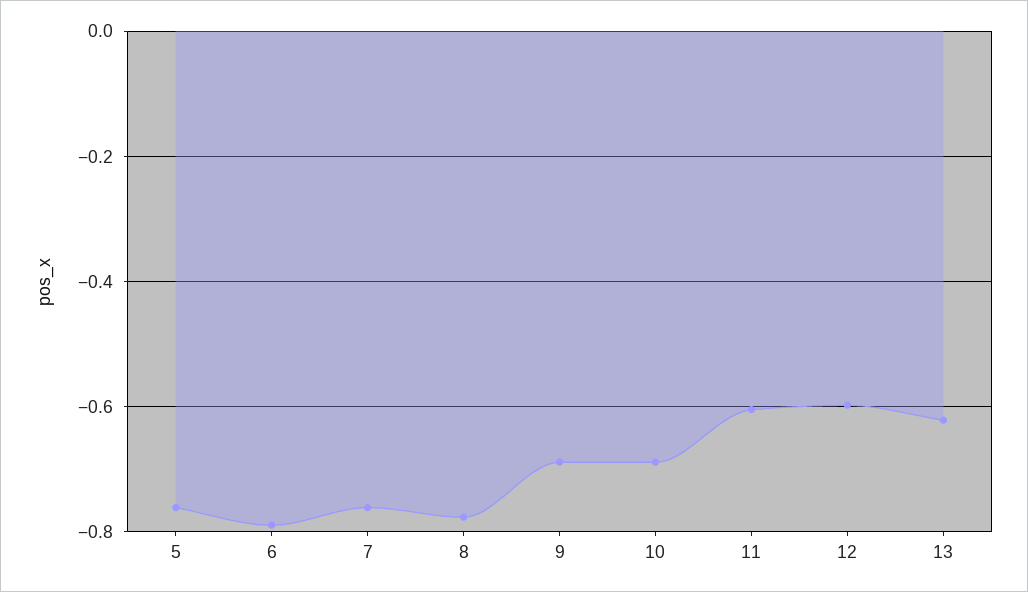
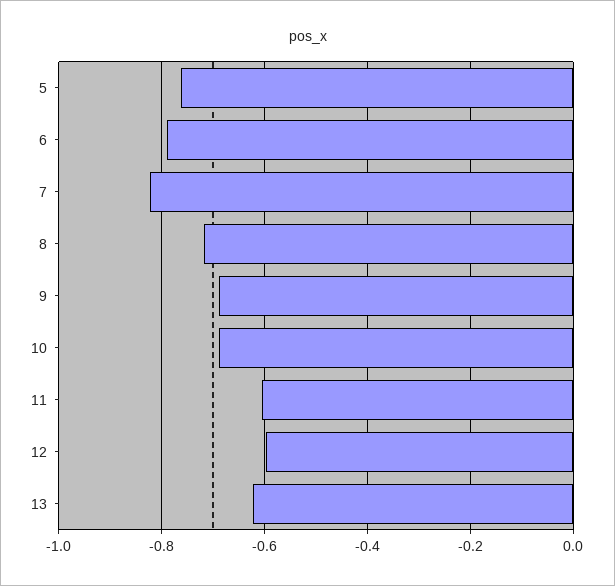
7: -0.76 -> -0.82
8: -0.78 -> -0.72

